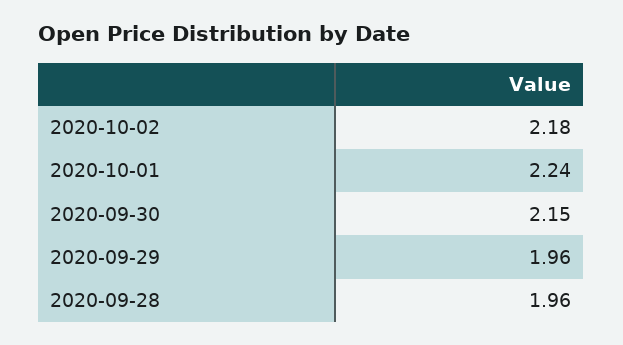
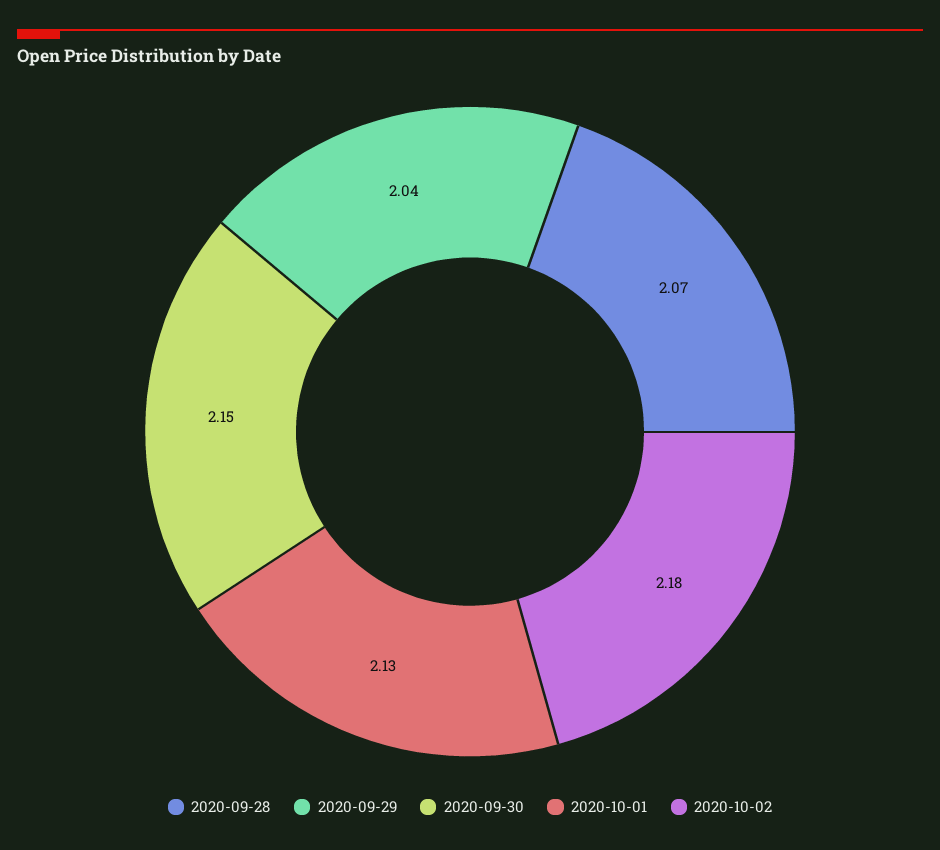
2020-10-01: 2.24 -> 2.13
2020-09-29: 1.96 -> 2.04
2020-09-28: 1.96 -> 2.07

